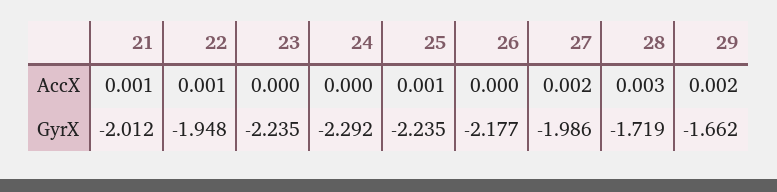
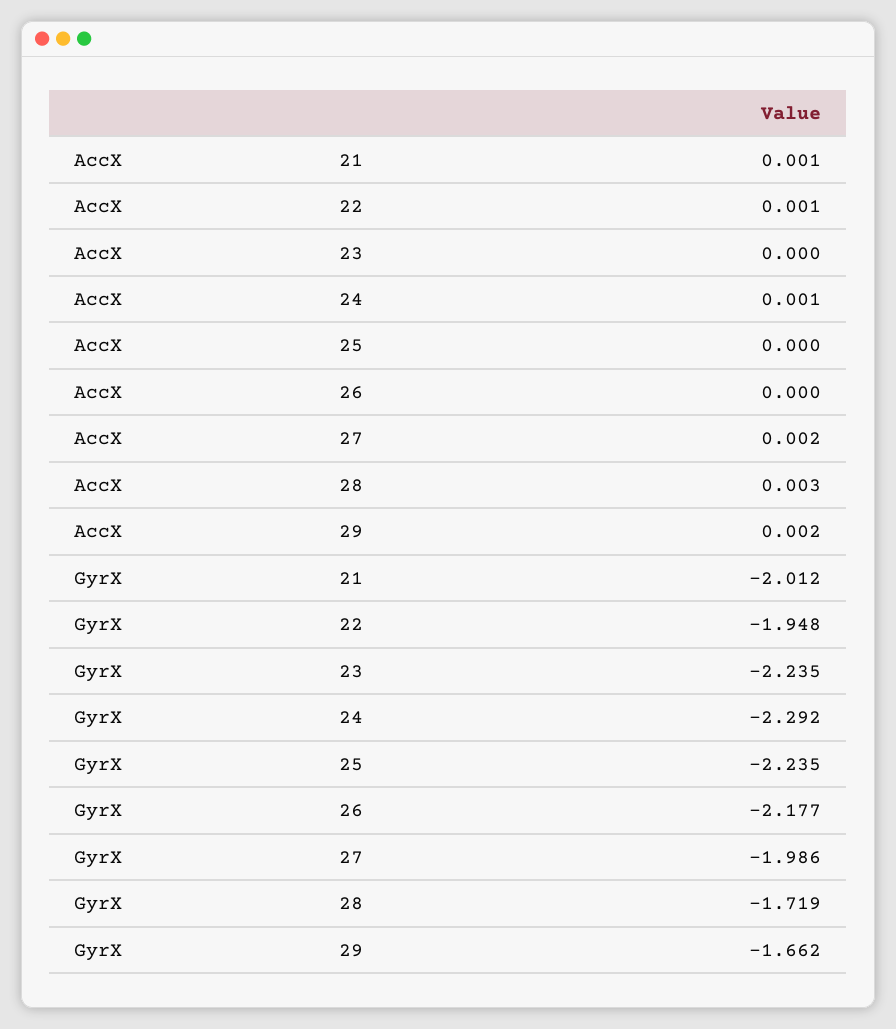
24, AccX: 0 -> 0.001
25, AccX: 0.001 -> 0

